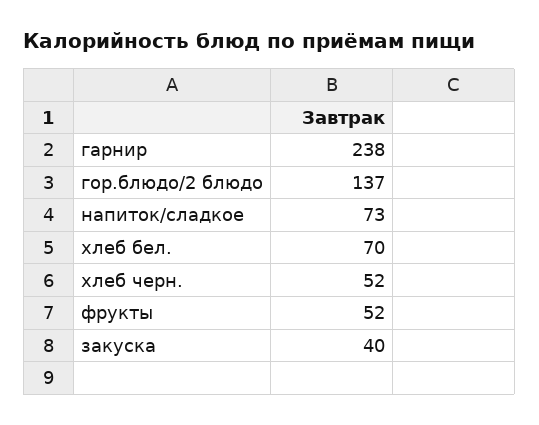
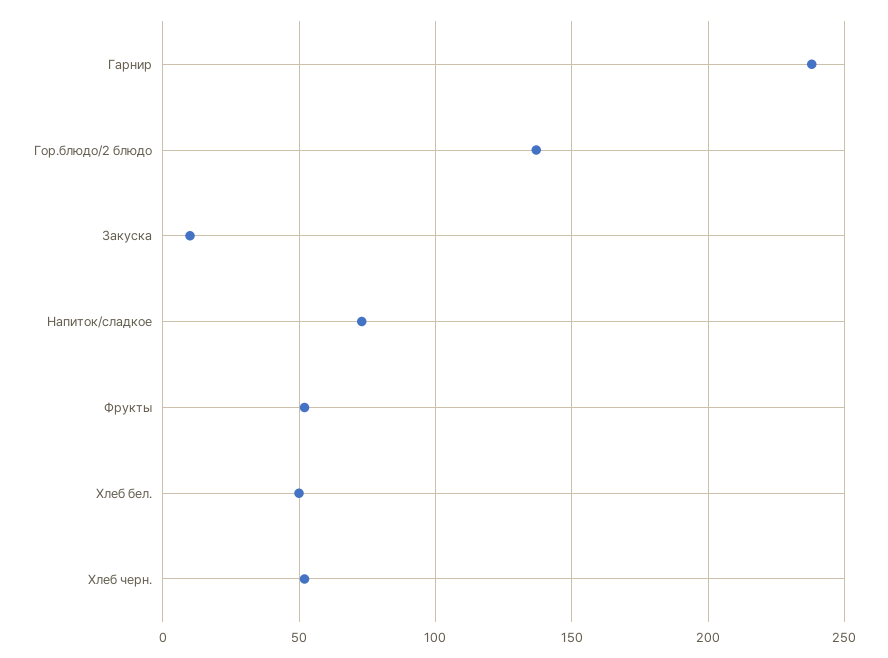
хлеб бел.: 70 -> 50
закуска: 40 -> 10

